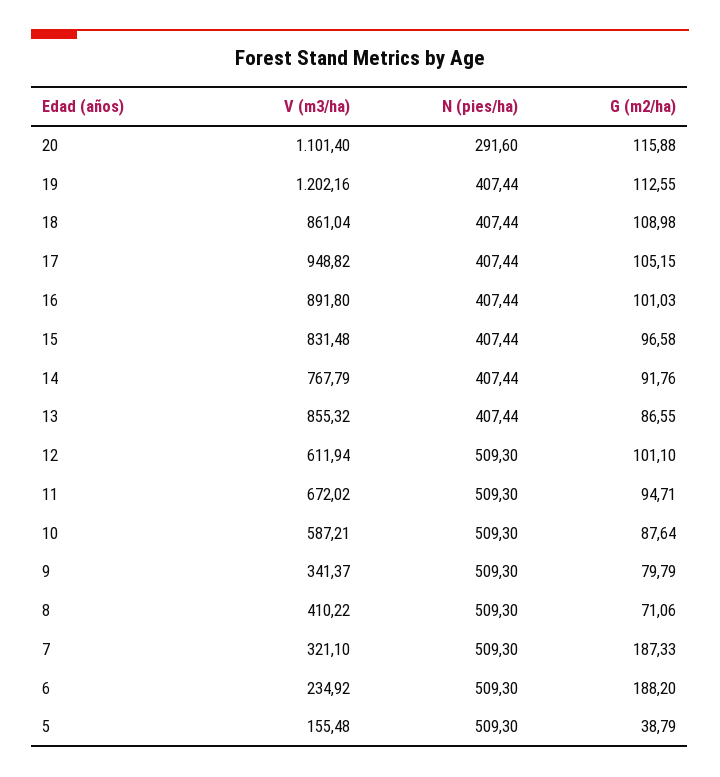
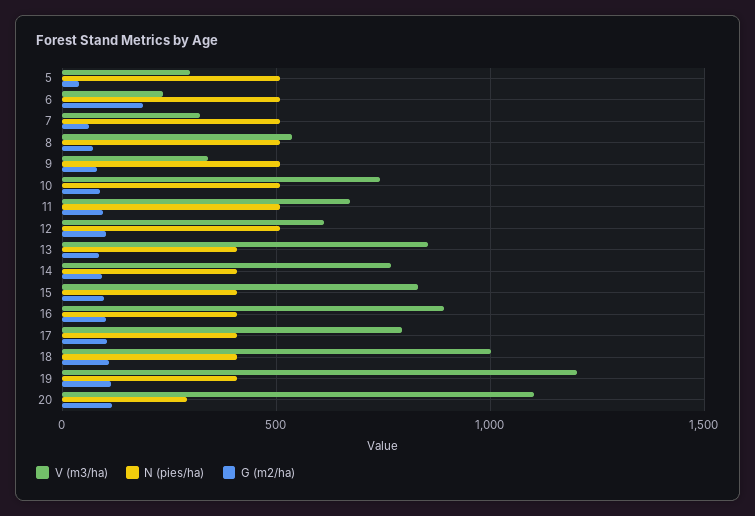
V (m3/ha), 18: 861.04 -> 1000
V (m3/ha), 17: 948.82 -> 800
V (m3/ha), 10: 587.21 -> 750
V (m3/ha), 8: 410.22 -> 550
G (m2/ha), 7: 187.33 -> 50
V (m3/ha), 5: 155.48 -> 300

